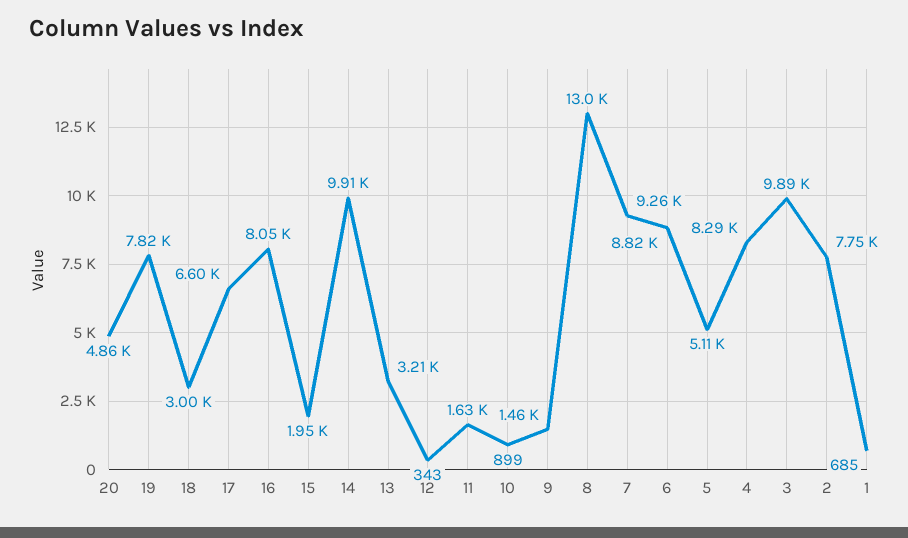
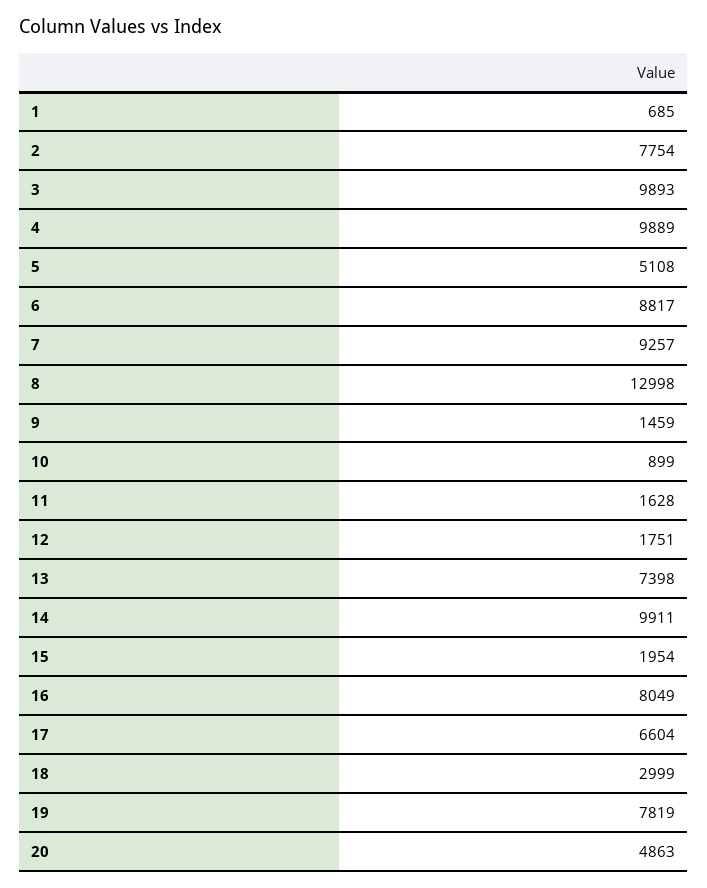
13: 3210 -> 7398
12: 343 -> 1751
4: 8290 -> 9889

